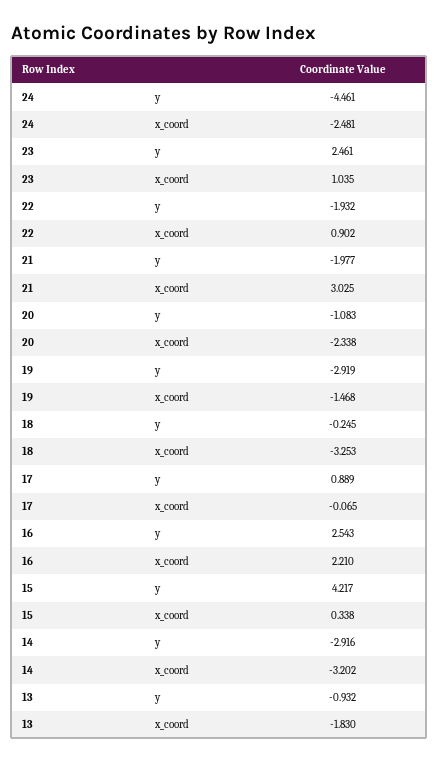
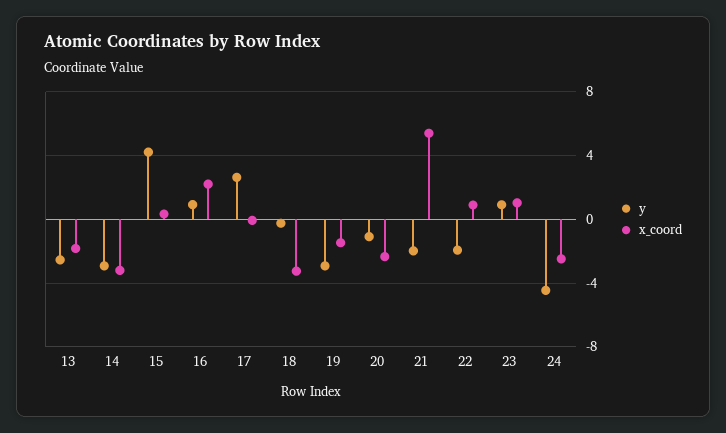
y, 23: 2.461 -> 1
x_coord, 21: 3.025 -> 5.5
y, 17: 0.889 -> 2.5
y, 16: 2.543 -> 1
y, 13: -0.932 -> -2.5

